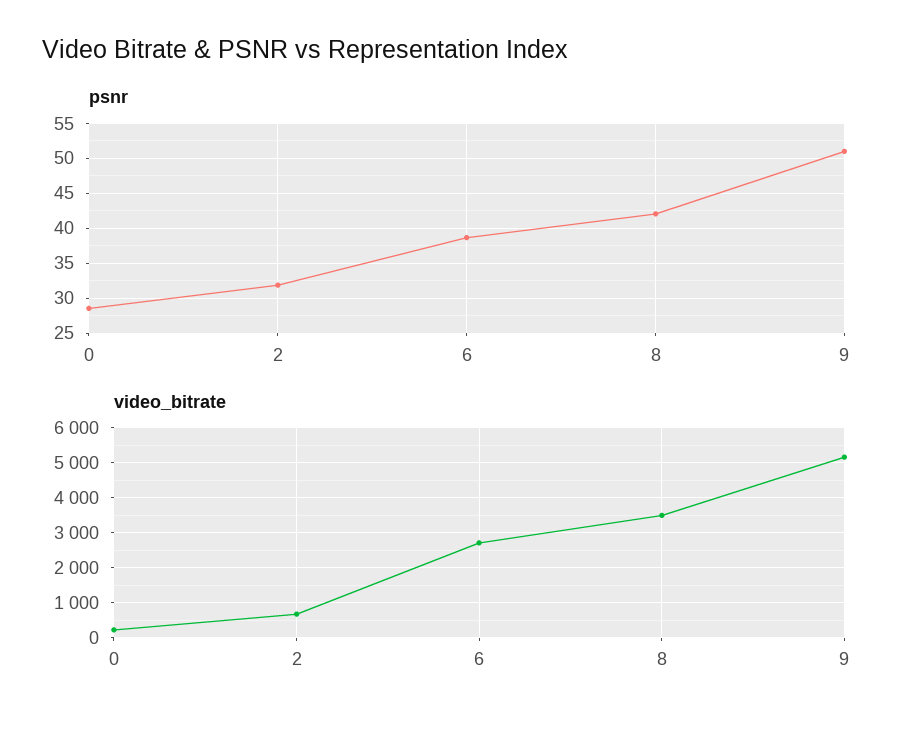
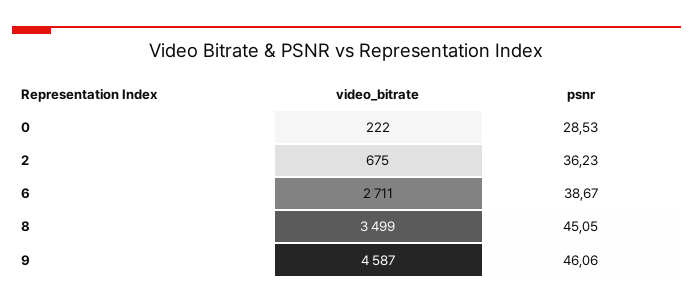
psnr, 2: 32 -> 36.23
psnr, 8: 42 -> 45.05
psnr, 9: 51 -> 46.06
video_bitrate, 9: 5200 -> 4587

